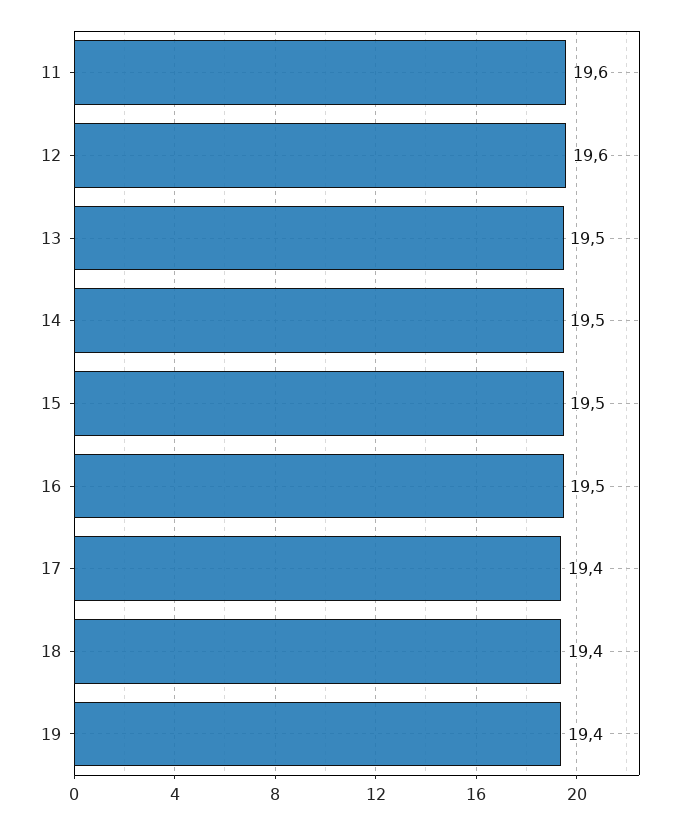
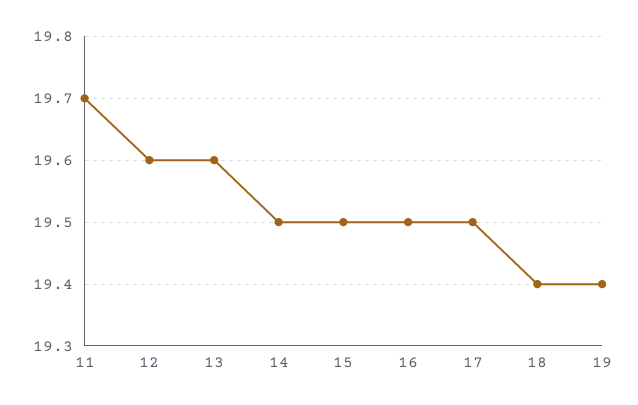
11: 19.6 -> 19.7
13: 19.5 -> 19.6
17: 19.4 -> 19.5

